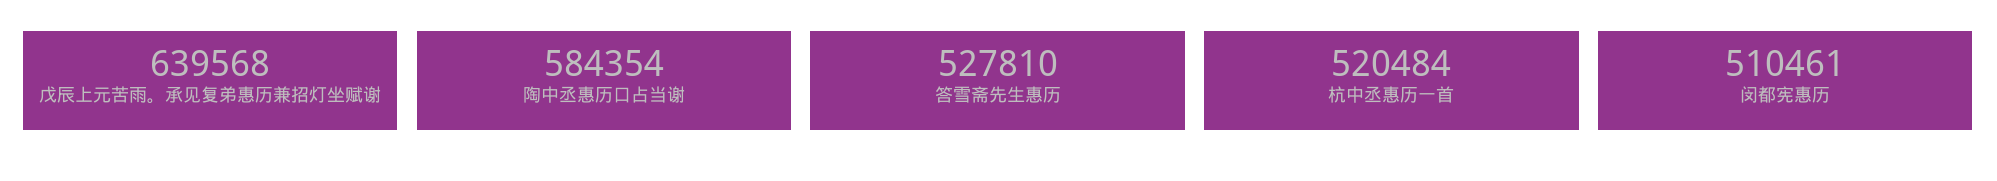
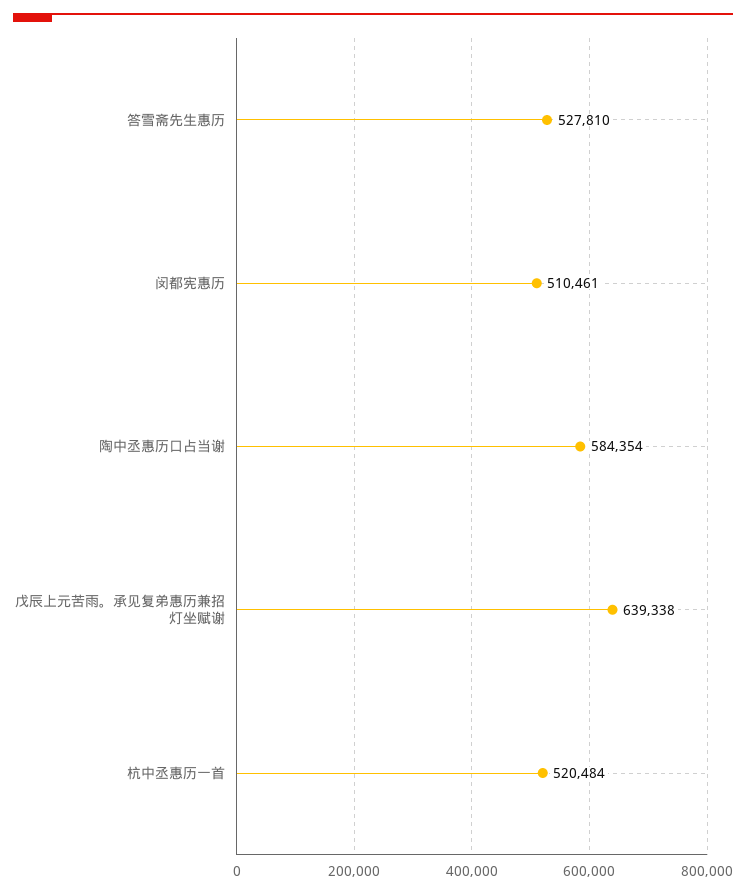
戊辰上元苦雨。承见复弟惠历兼招灯坐赋谢: 639568 -> 639338

